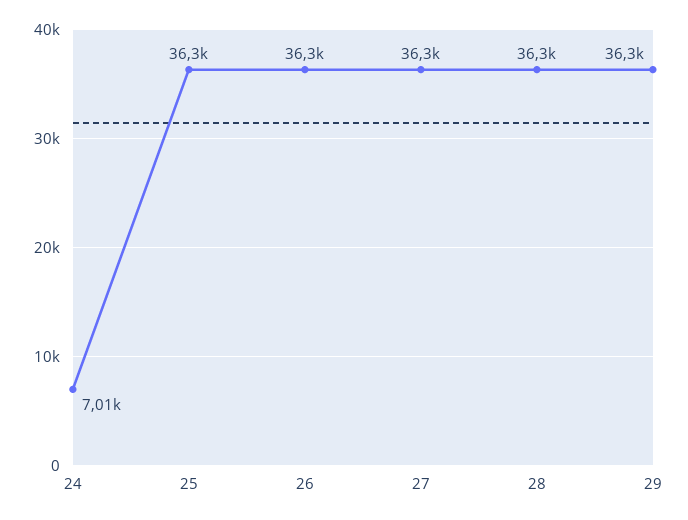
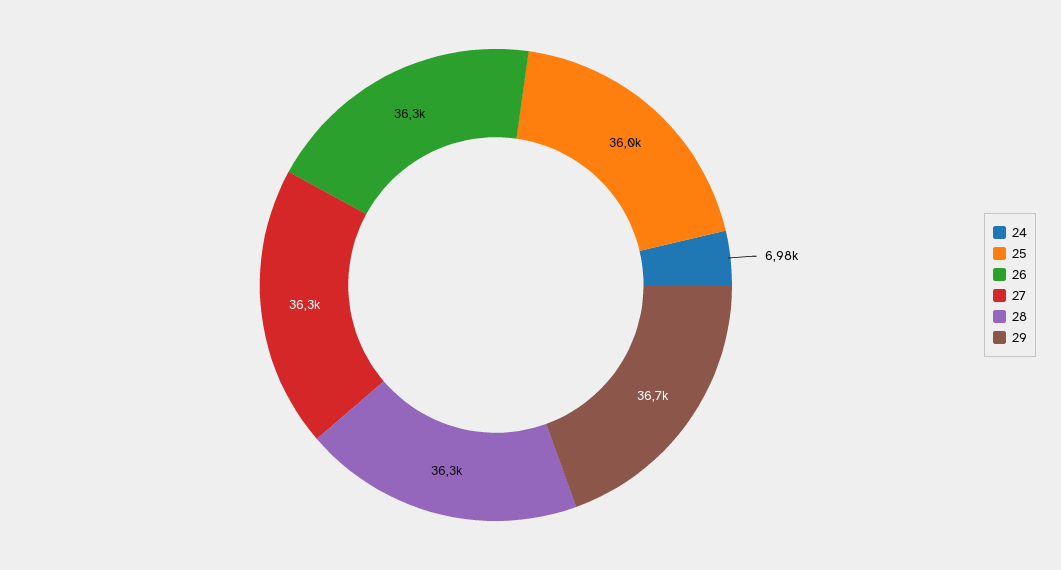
24: 7010 -> 6980
25: 36300 -> 36000
29: 36300 -> 36700

